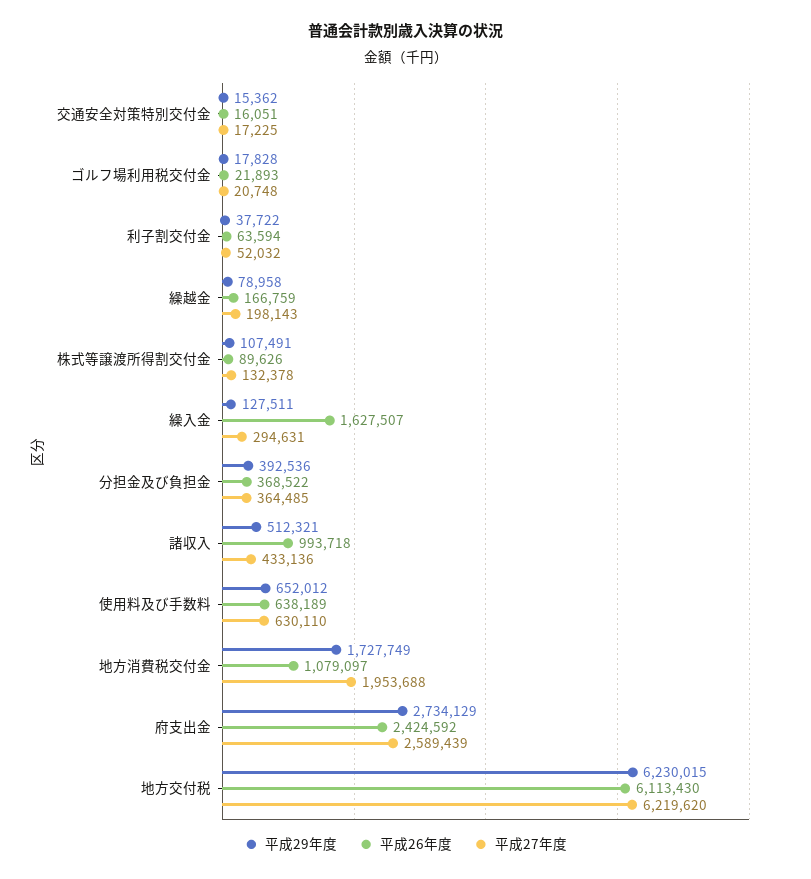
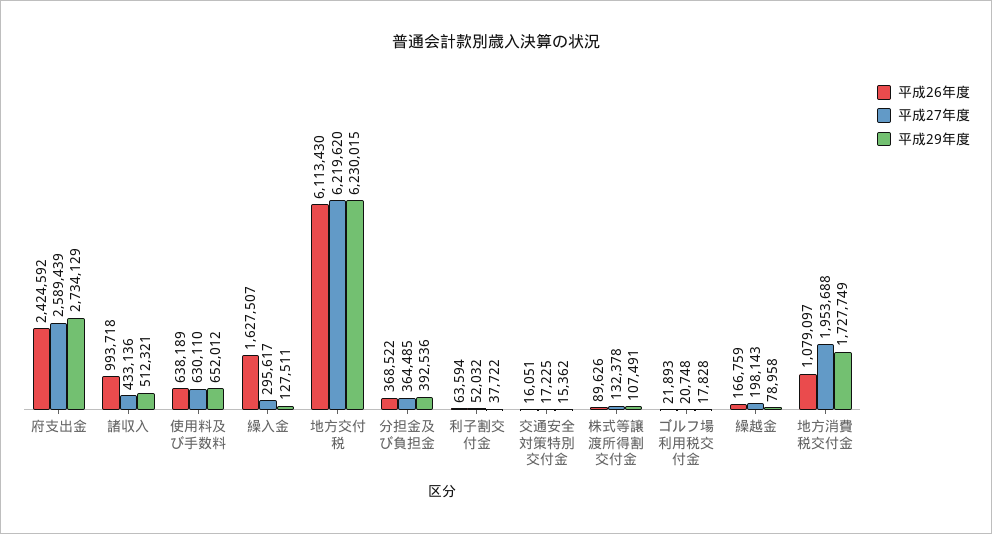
平成27年度, 繰入金: 294631 -> 295617

